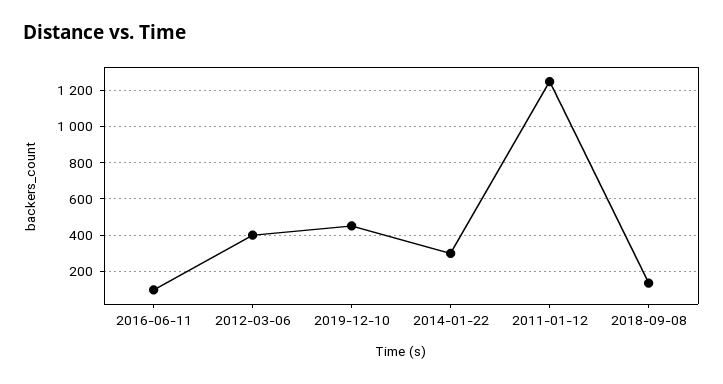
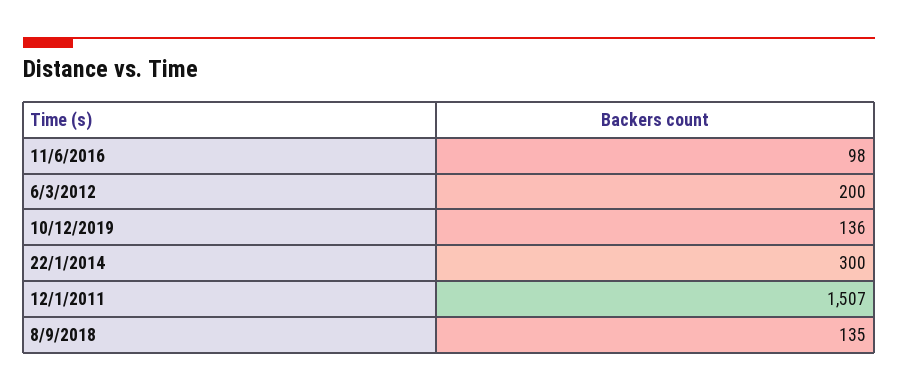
2012-03-06: 400 -> 200
2019-12-10: 450 -> 136
2011-01-12: 1250 -> 1507

